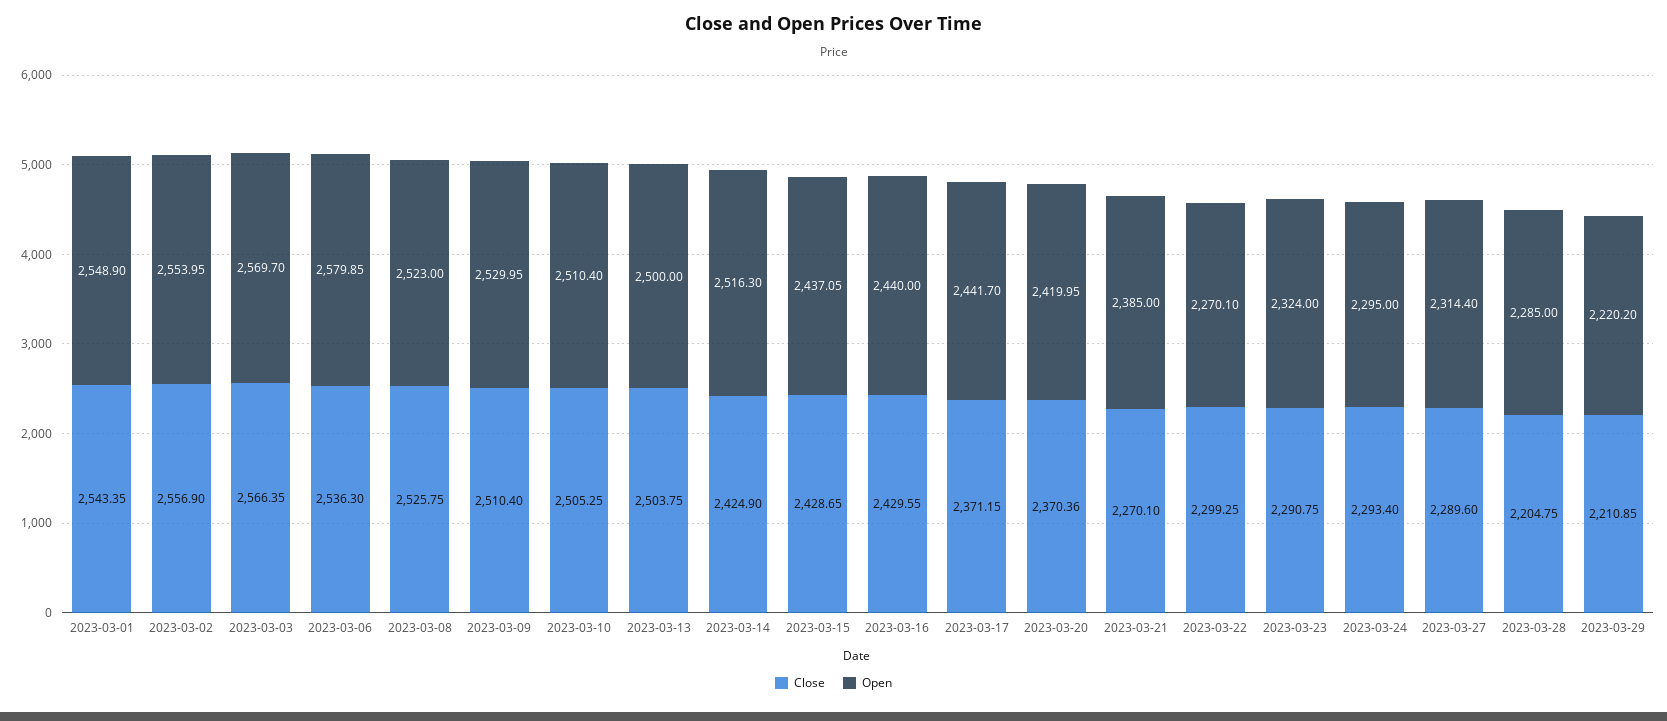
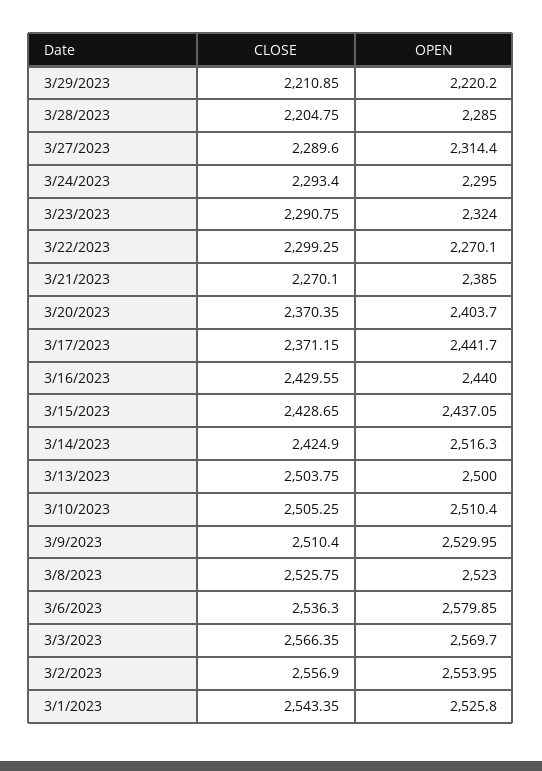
Open, 2023-03-01: 2548.9 -> 2525.8
Close, 2023-03-20: 2370.36 -> 2370.35
Open, 2023-03-20: 2419.95 -> 2403.7

